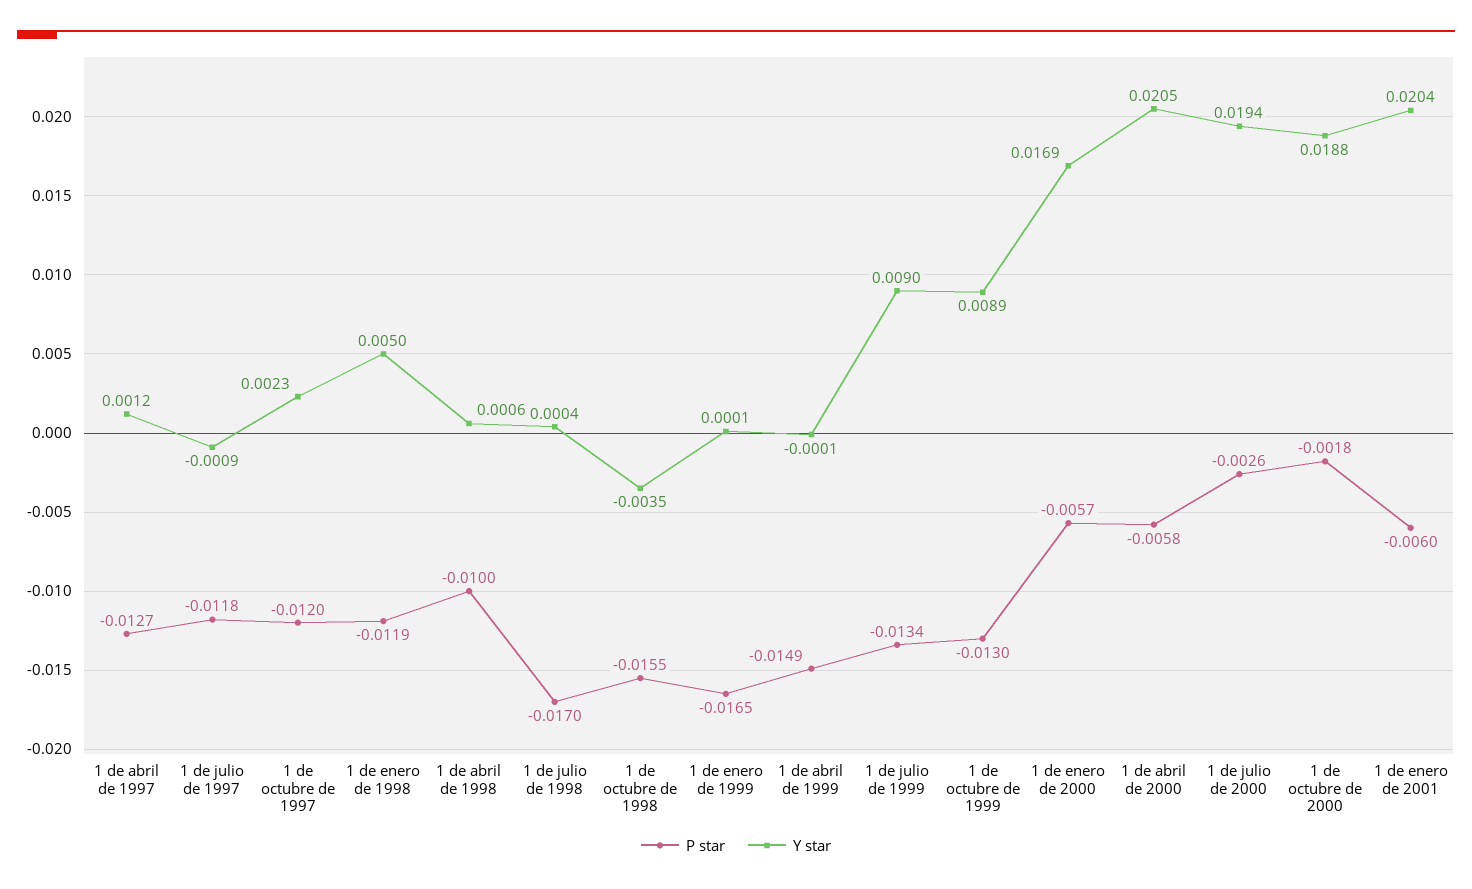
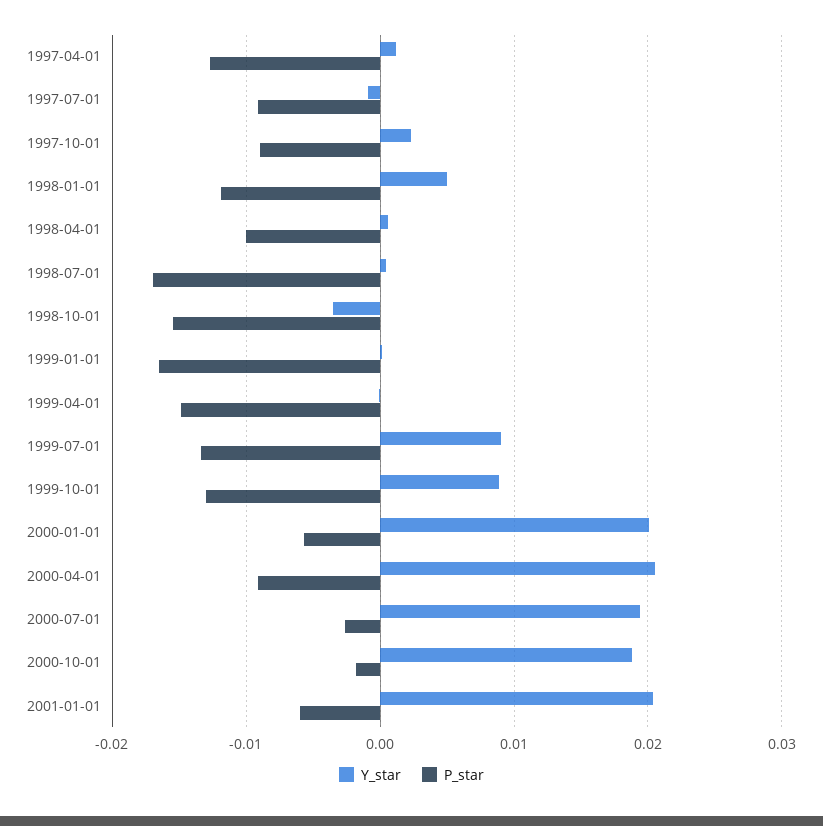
P star, 1 de julio de 1997: -0.0118 -> -0.009
P star, 1 de octubre de 1997: -0.012 -> -0.009
Y star, 1 de enero de 2000: 0.0169 -> 0.02
P star, 1 de abril de 2000: -0.0058 -> -0.009

